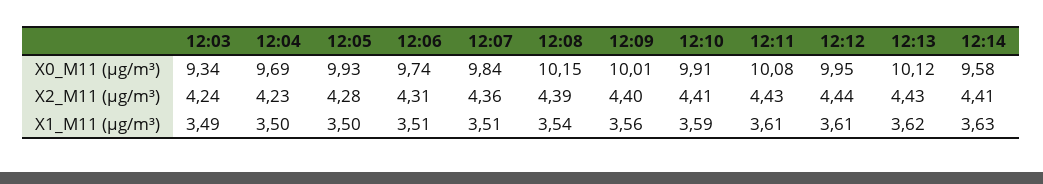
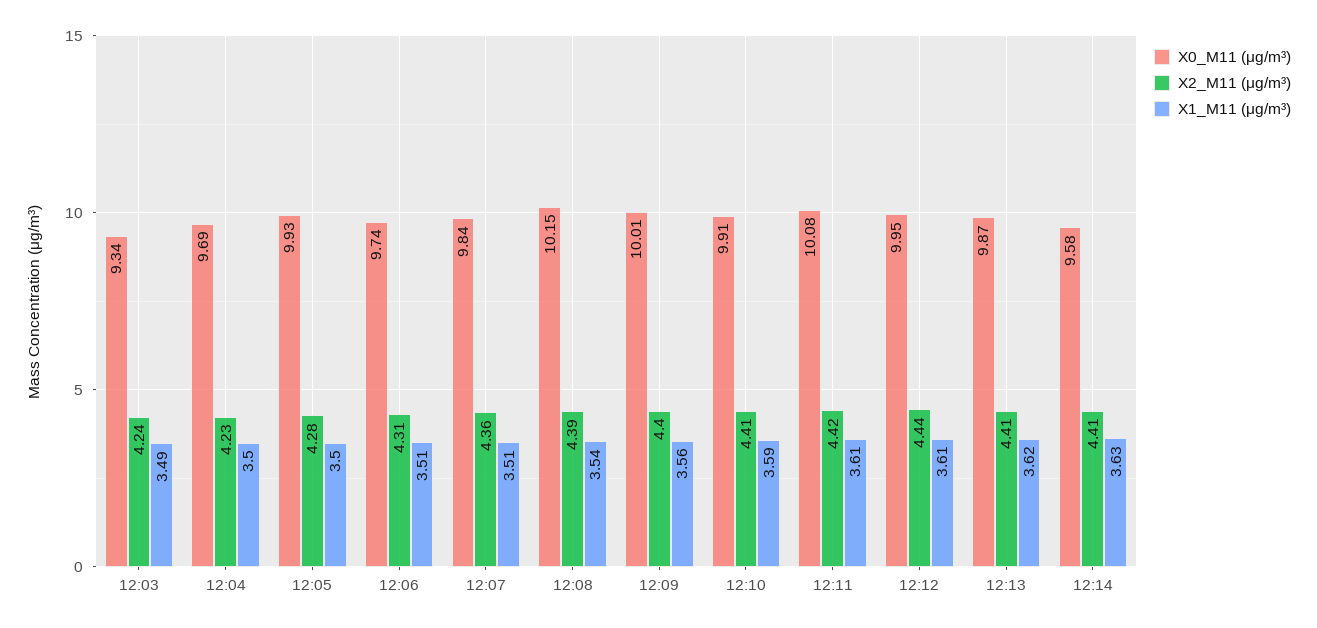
X0_M11 (μg/m³), 12:13: 10.12 -> 9.87
X2_M11 (μg/m³), 12:11: 4.43 -> 4.42
X2_M11 (μg/m³), 12:13: 4.43 -> 4.41

